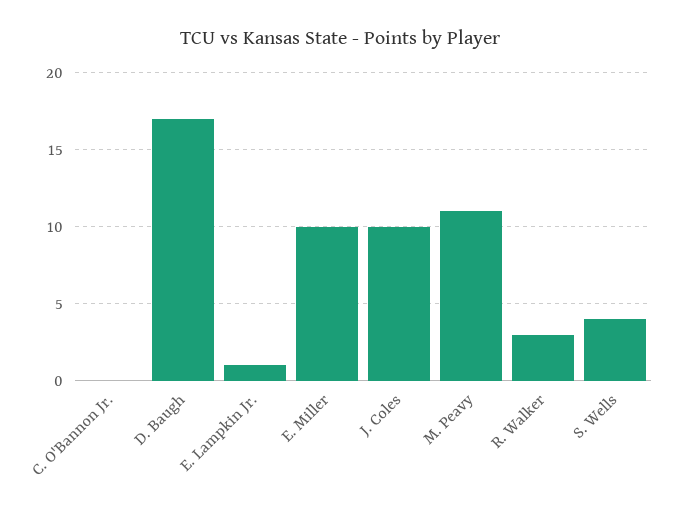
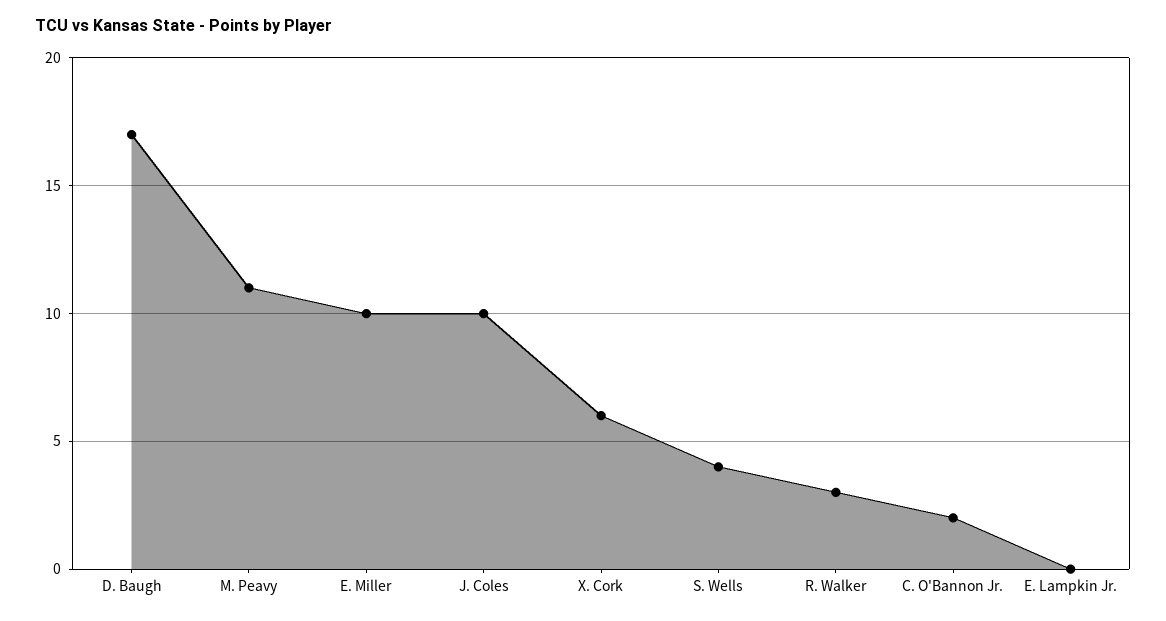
C. O'Bannon Jr.: 0 -> 2
E. Lampkin Jr.: 1 -> 0
X. Cork: none -> 6

